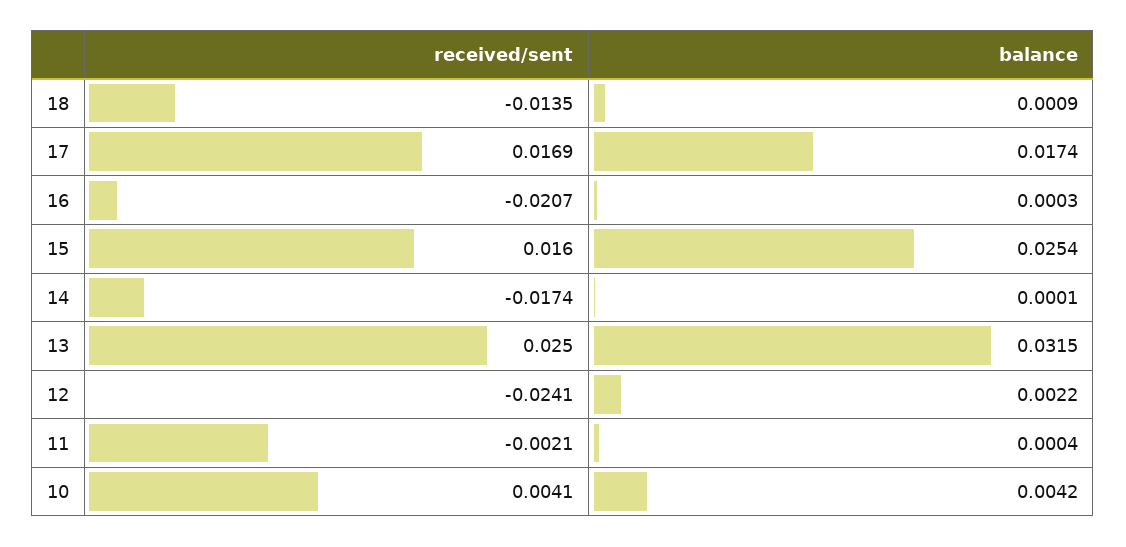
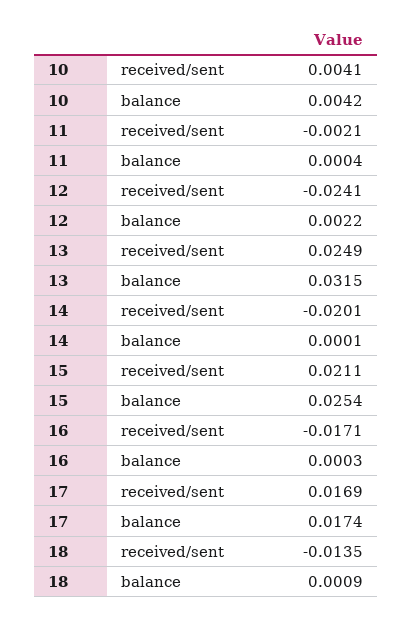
received/sent, 16: -0.0207 -> -0.0171
received/sent, 15: 0.016 -> 0.0211
received/sent, 14: -0.0174 -> -0.0201
received/sent, 13: 0.025 -> 0.0249

